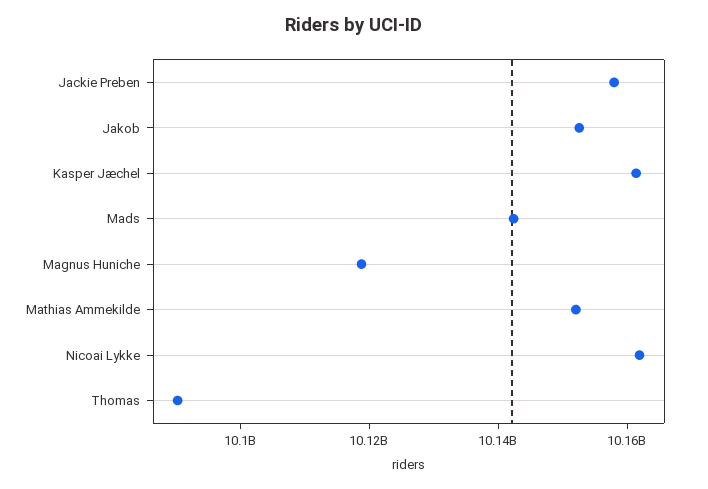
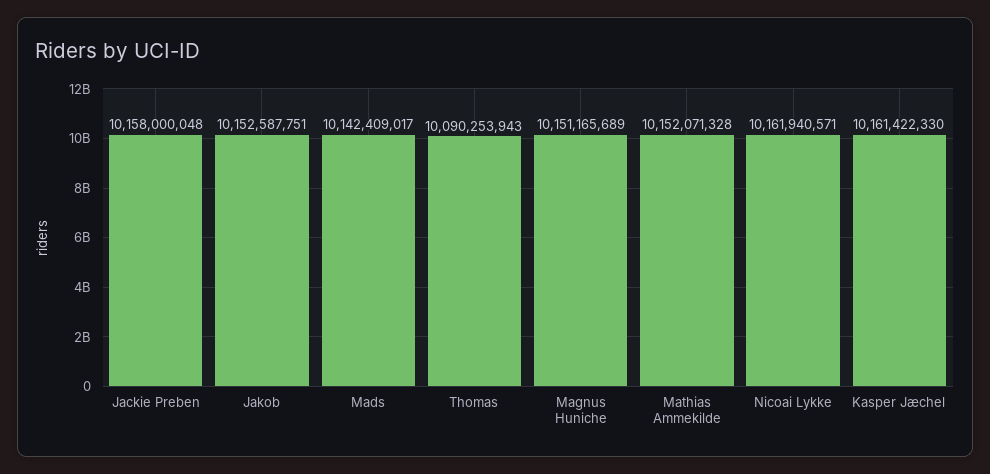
Magnus Huniche: 10120000000 -> 10151165689

